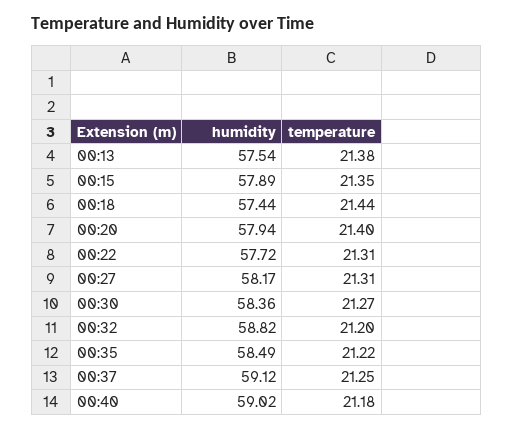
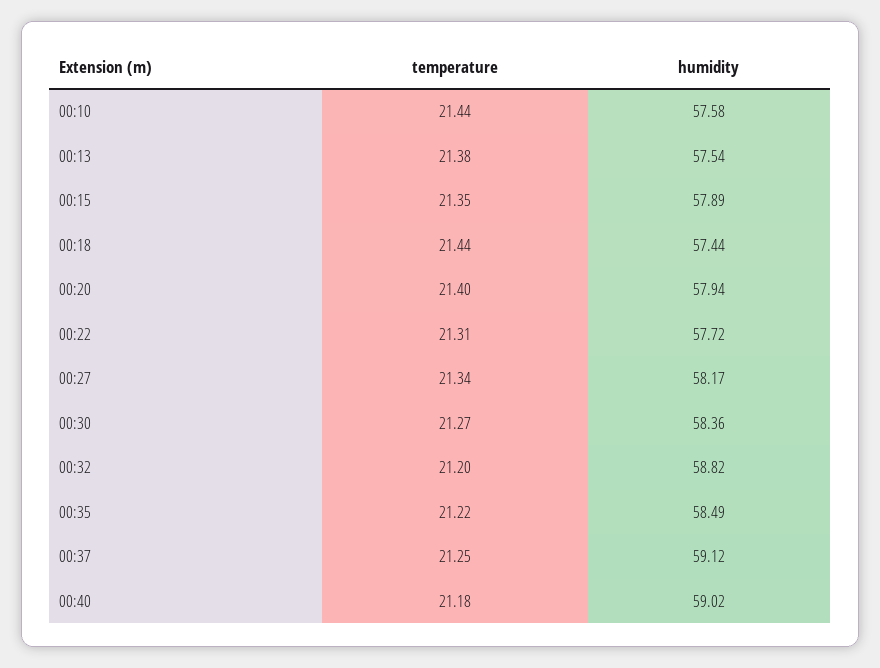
temperature, 00:27: 21.31 -> 21.34
temperature, 00:10: none -> 21.44
humidity, 00:10: none -> 57.58

